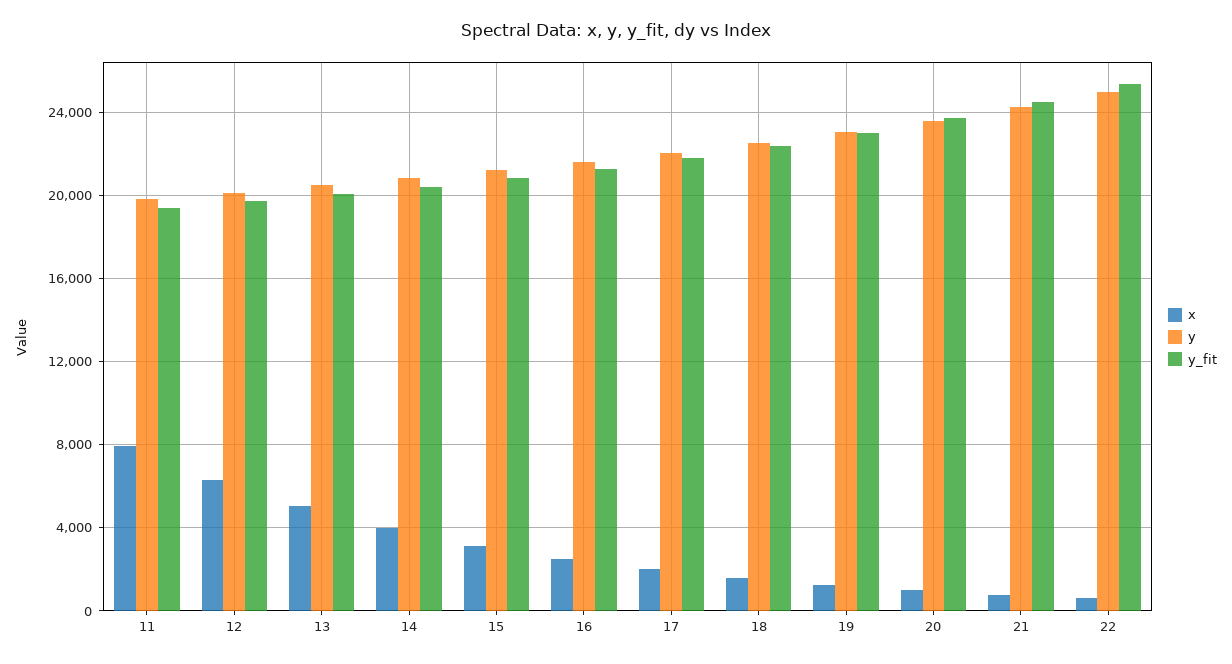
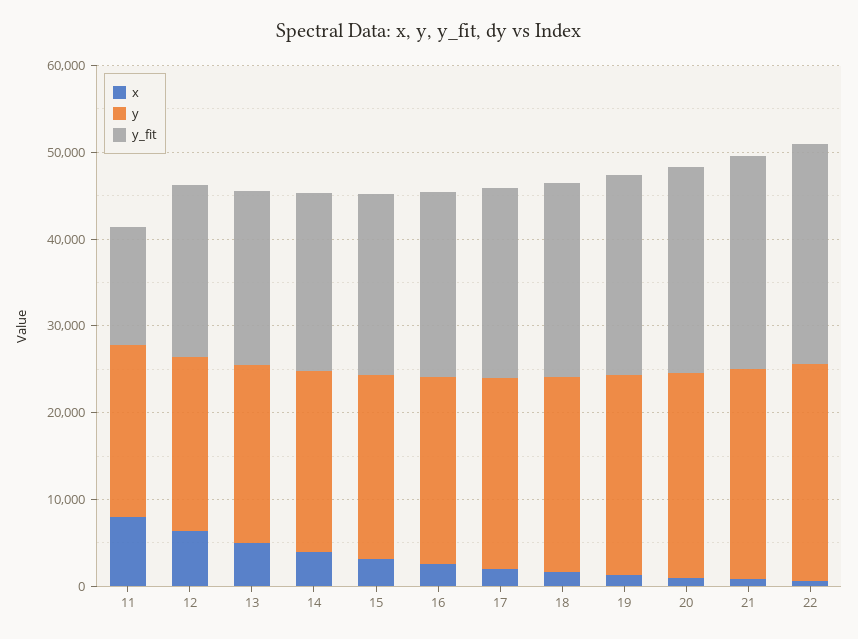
y_fit, 11: 19500 -> 14000

